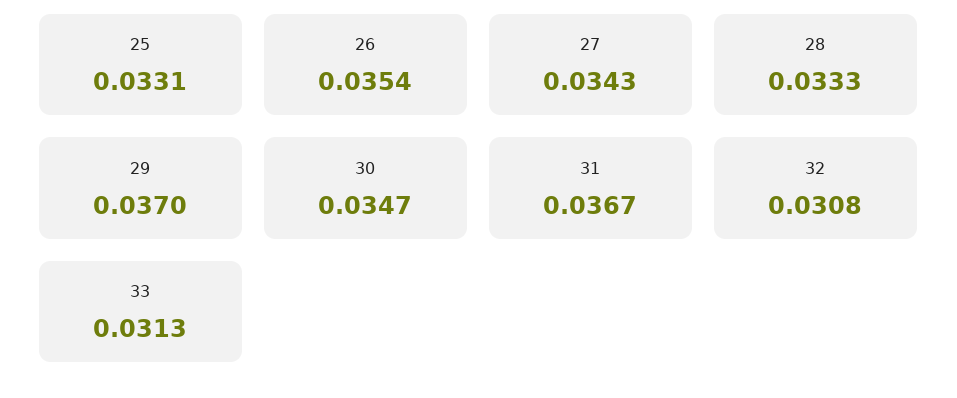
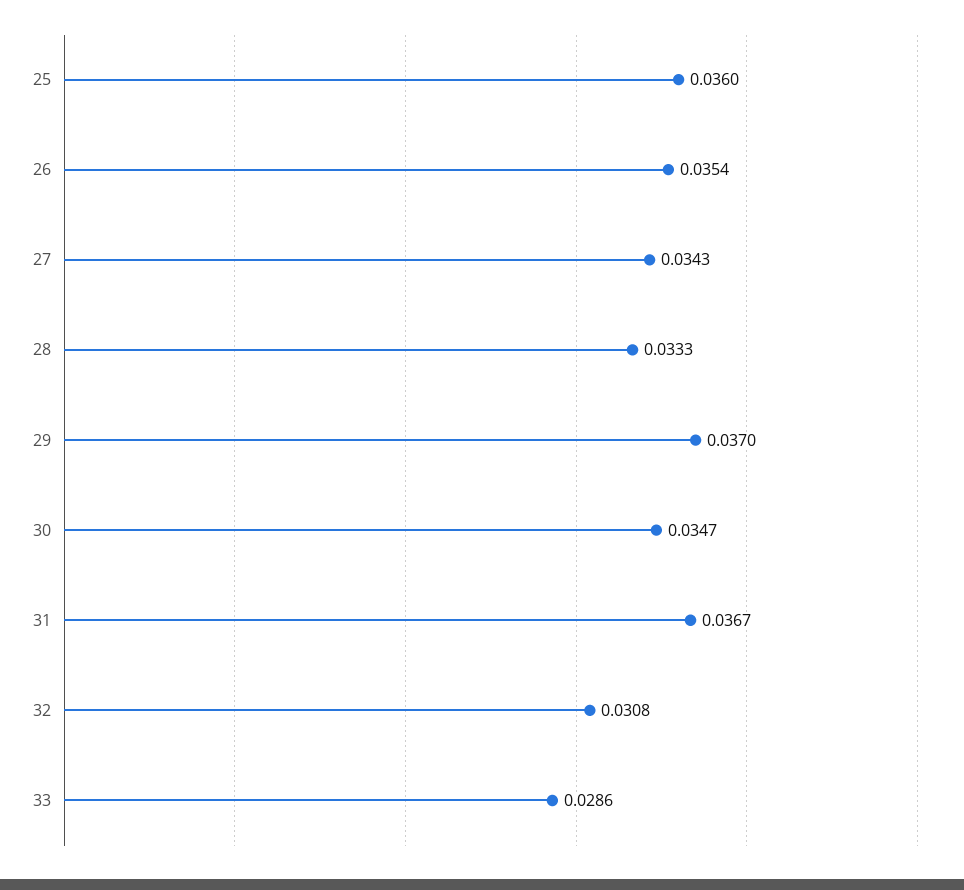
25: 0.0331 -> 0.036
33: 0.0313 -> 0.0286

